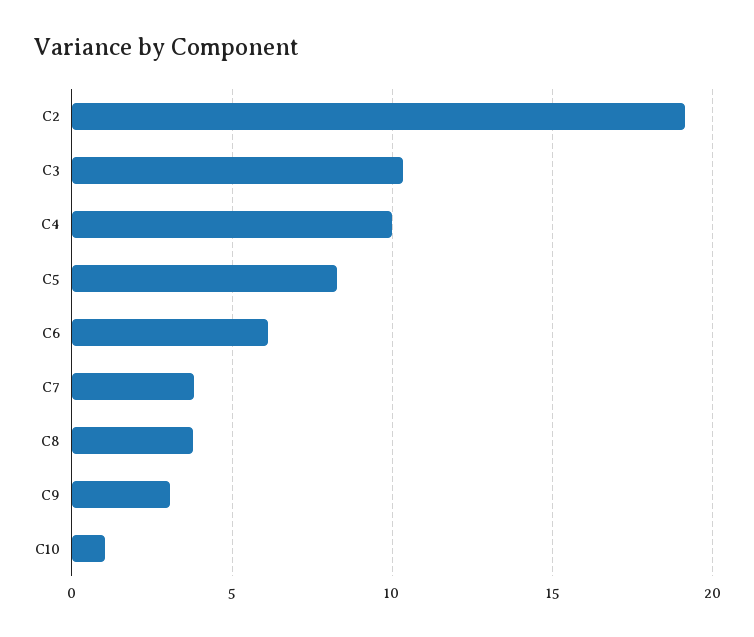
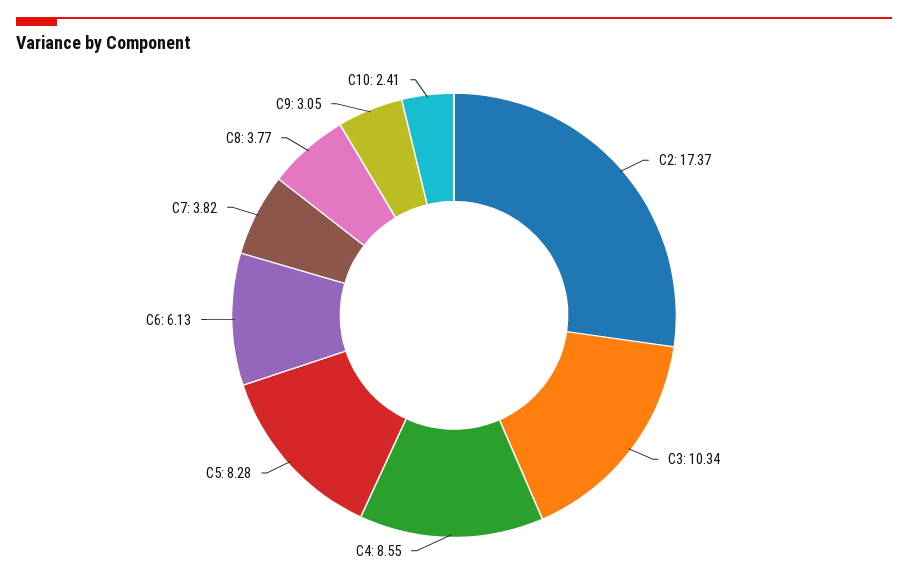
C2: 19 -> 17.37
C4: 10 -> 8.55
C10: 1 -> 2.41

